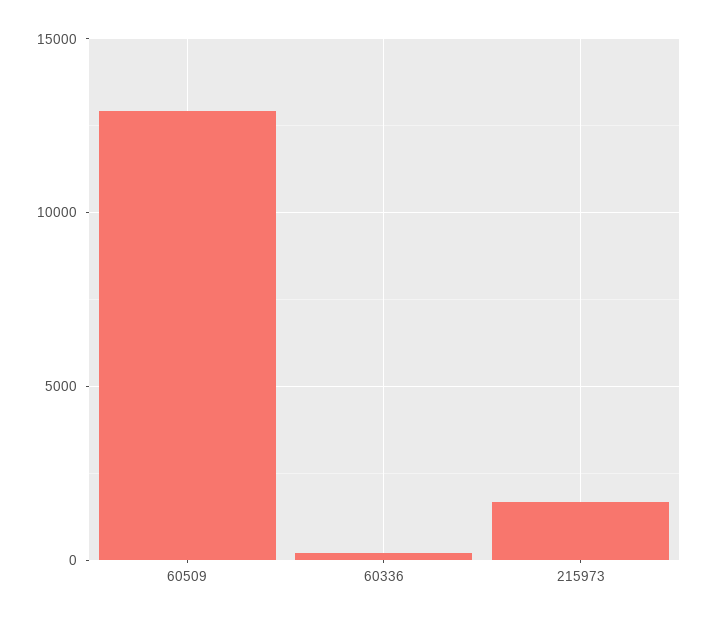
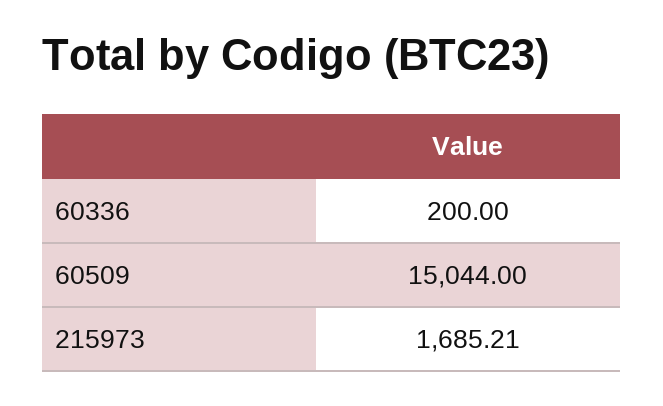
60509: 13000 -> 15044

